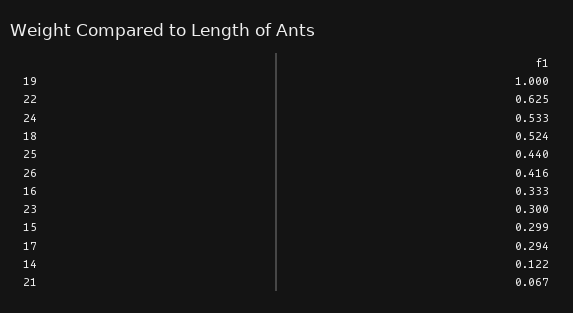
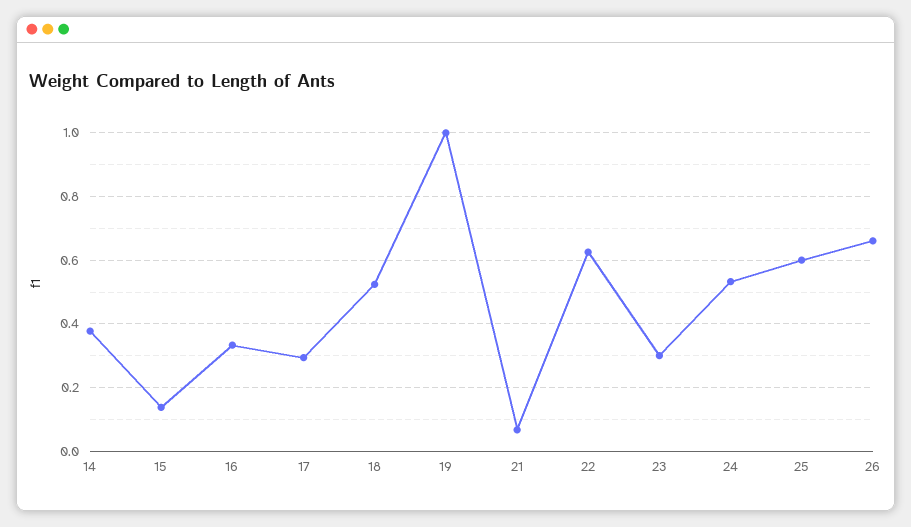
25: 0.44 -> 0.6
26: 0.416 -> 0.66
15: 0.299 -> 0.14
14: 0.122 -> 0.38

